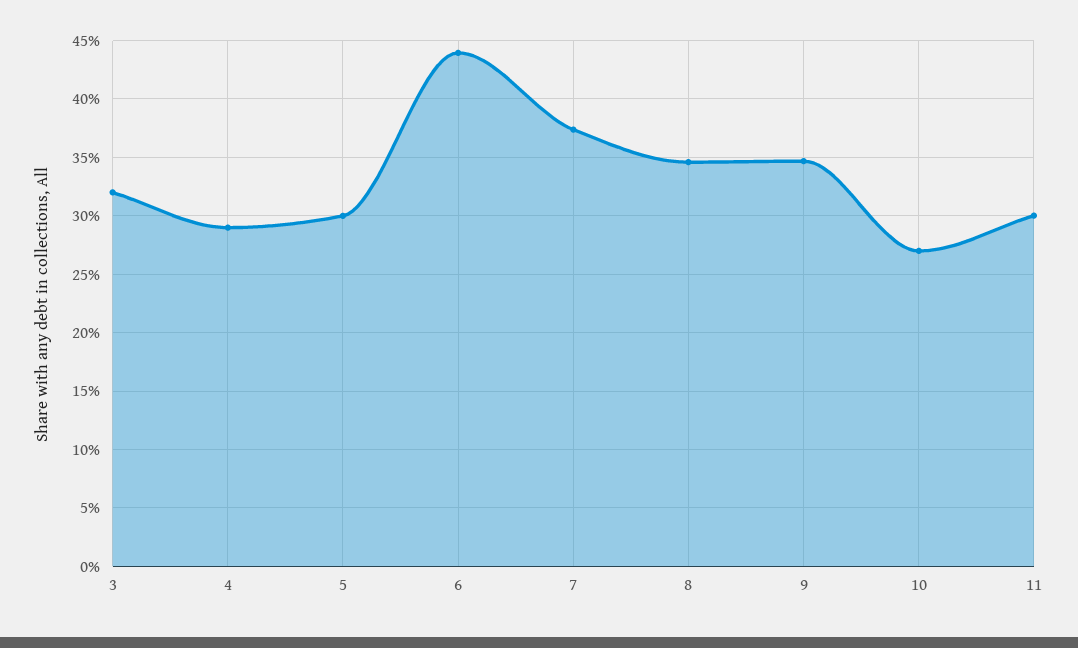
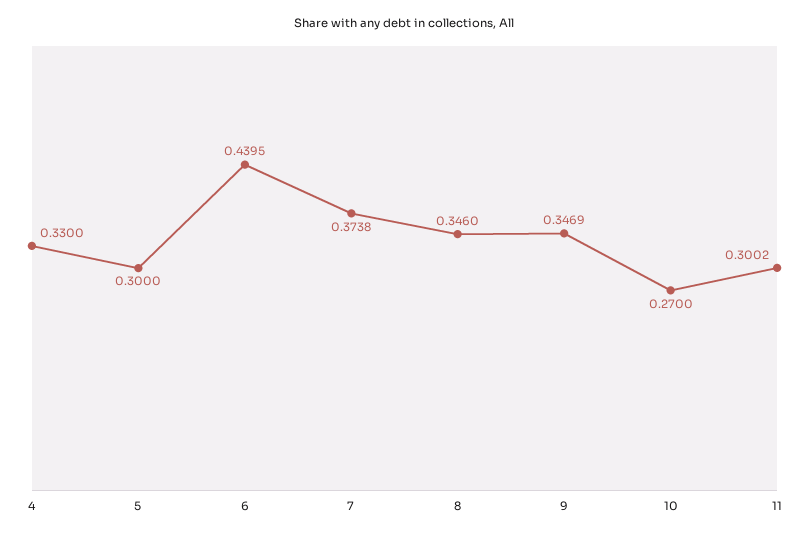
3: 0.32 -> none
4: 0.29 -> 0.33

